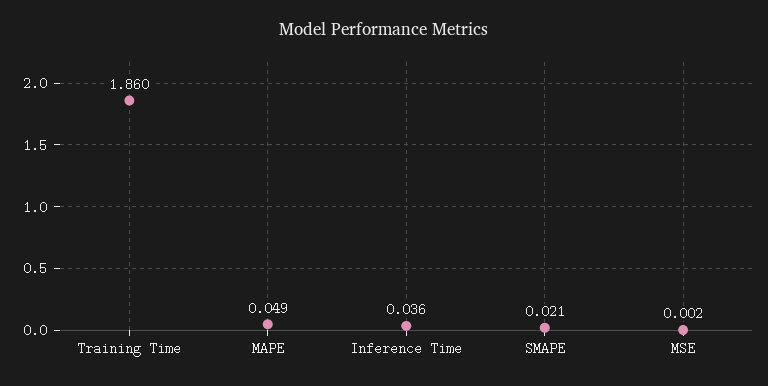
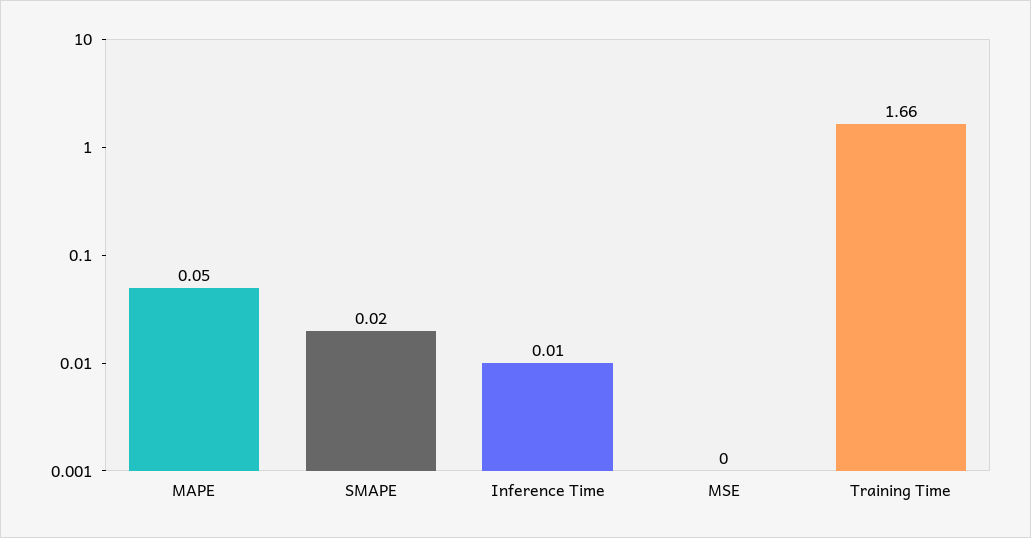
Training Time: 1.86 -> 1.66
Inference Time: 0.036 -> 0.01

